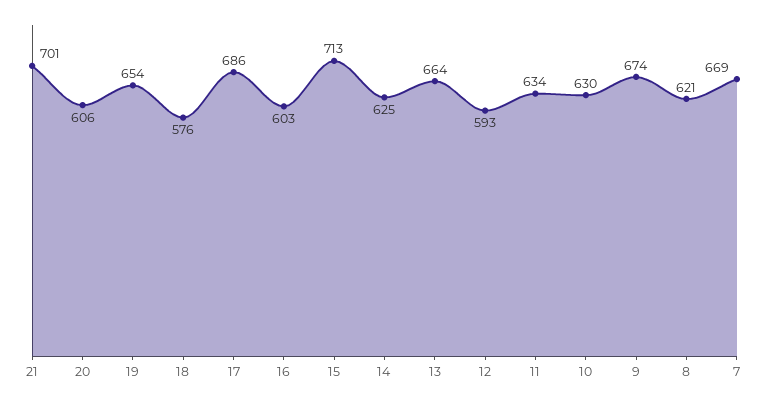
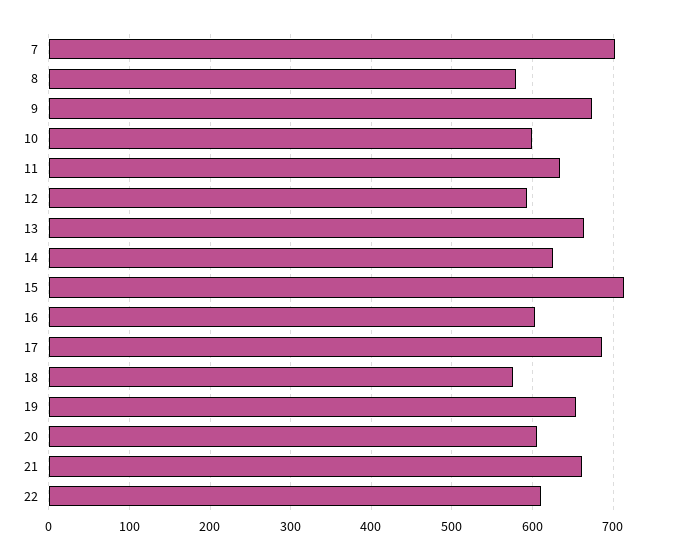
21: 701 -> 660
10: 630 -> 600
8: 621 -> 580
7: 669 -> 700
22: none -> 610

